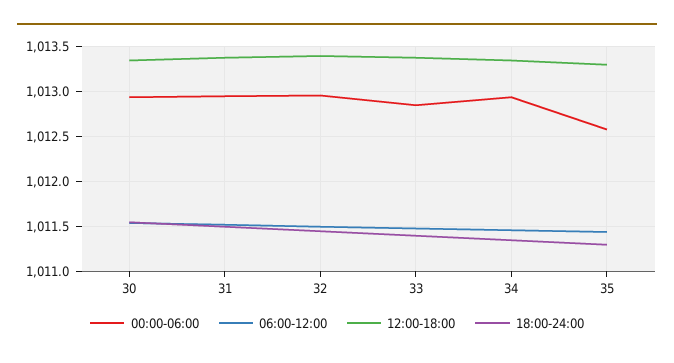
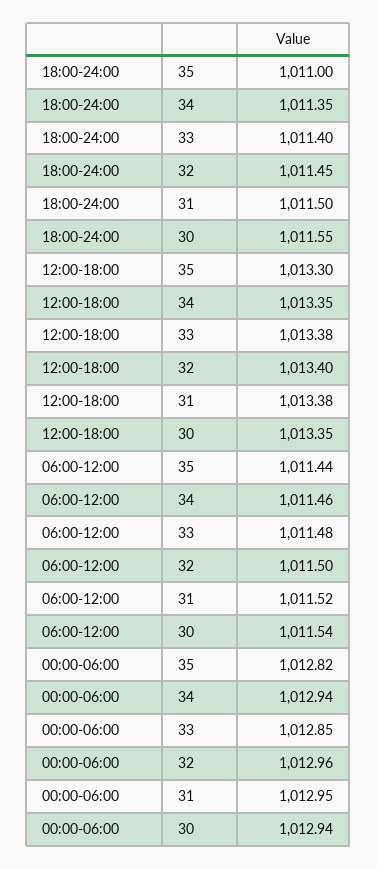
00:00-06:00, 35: 1012.6 -> 1012.82
18:00-24:00, 35: 1011.3 -> 1011

